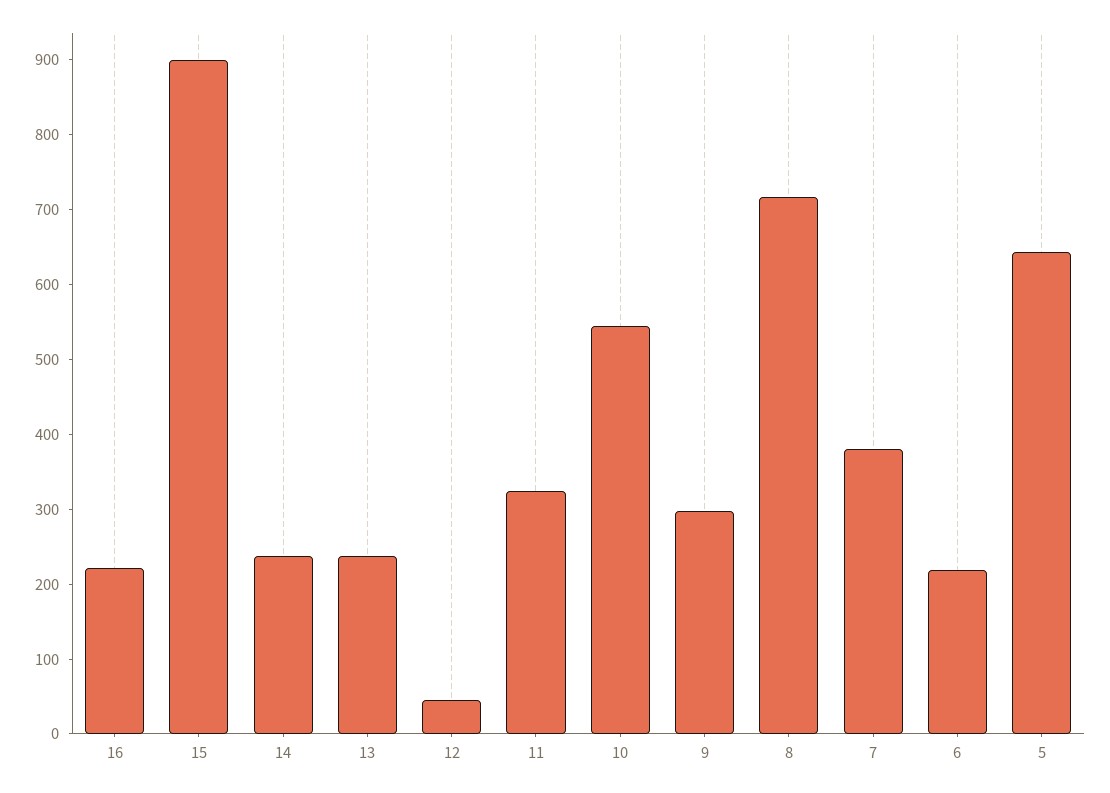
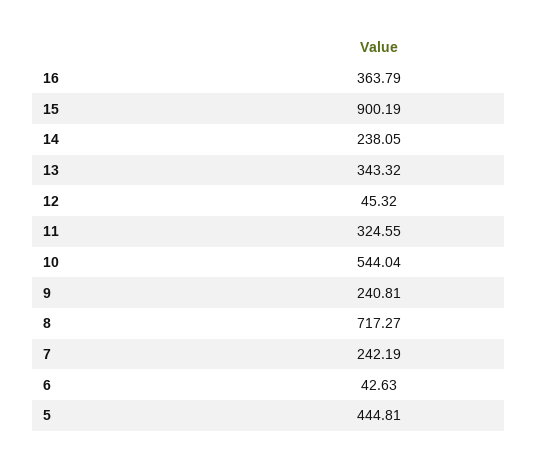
16: 220 -> 363.79
13: 240 -> 343.32
9: 300 -> 240.81
7: 380 -> 242.19
6: 220 -> 42.63
5: 640 -> 444.81

